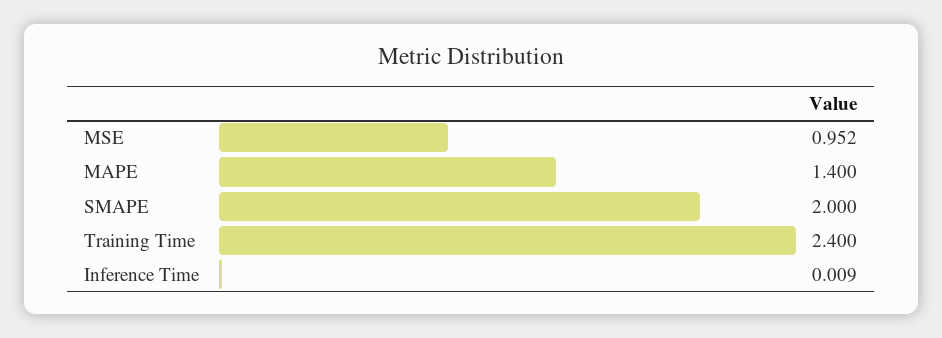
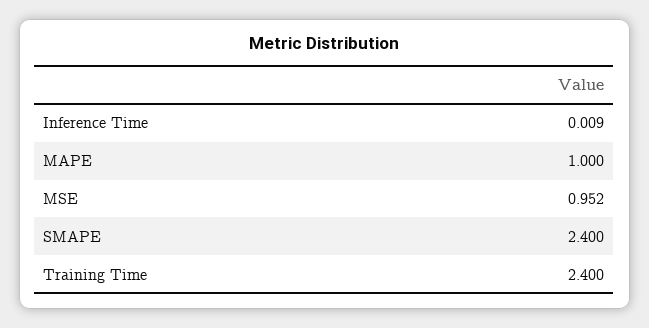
MAPE: 1.4 -> 1
SMAPE: 2 -> 2.4

